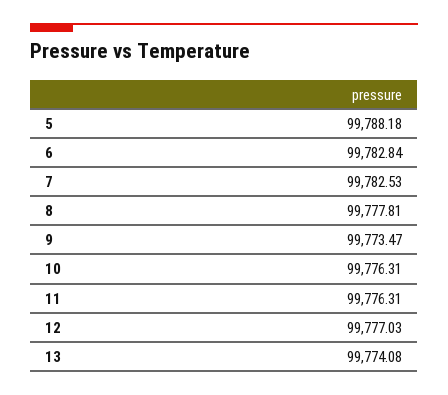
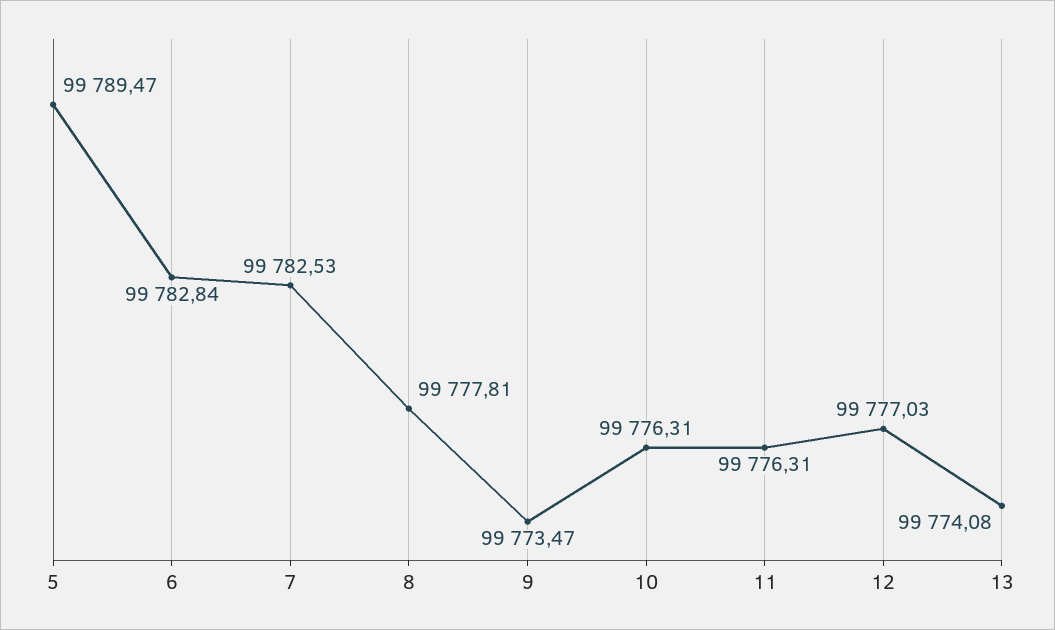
5: 99788.18 -> 99789.47

